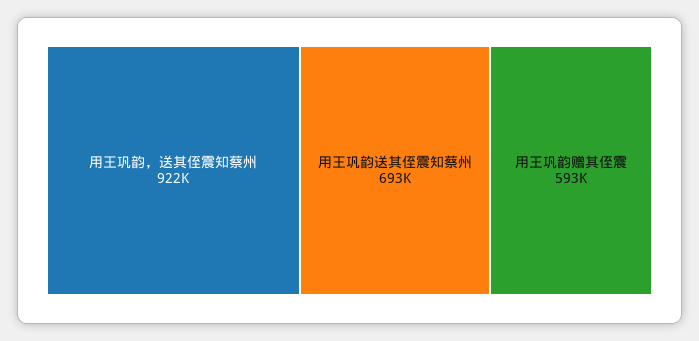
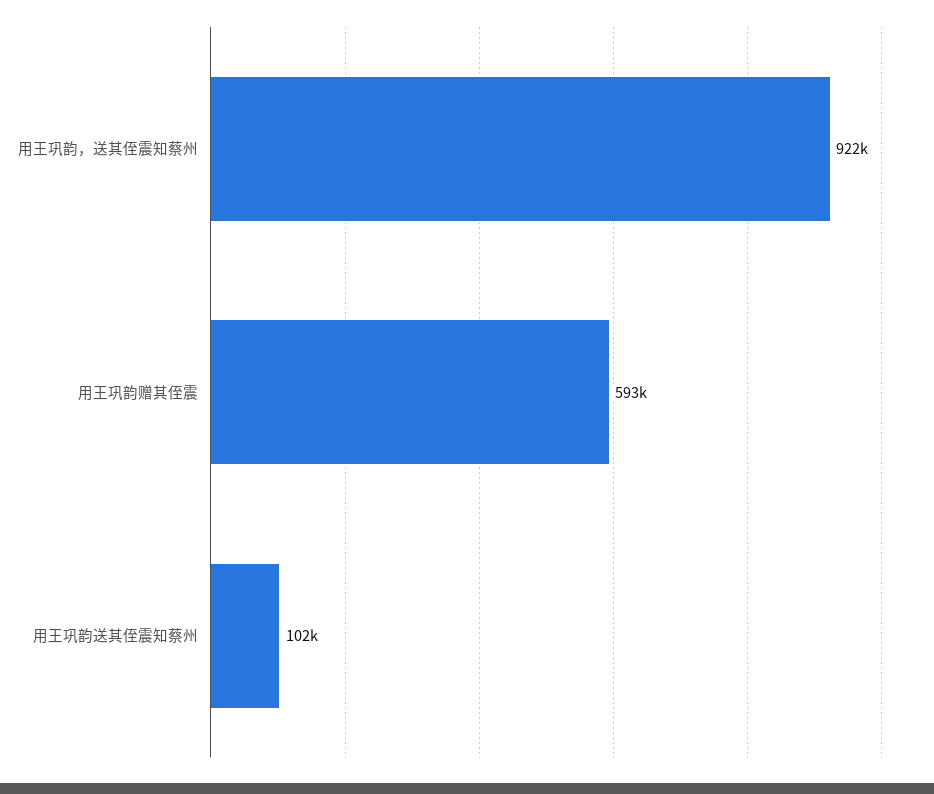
用王巩韵送其侄震知蔡州: 693000 -> 102000

